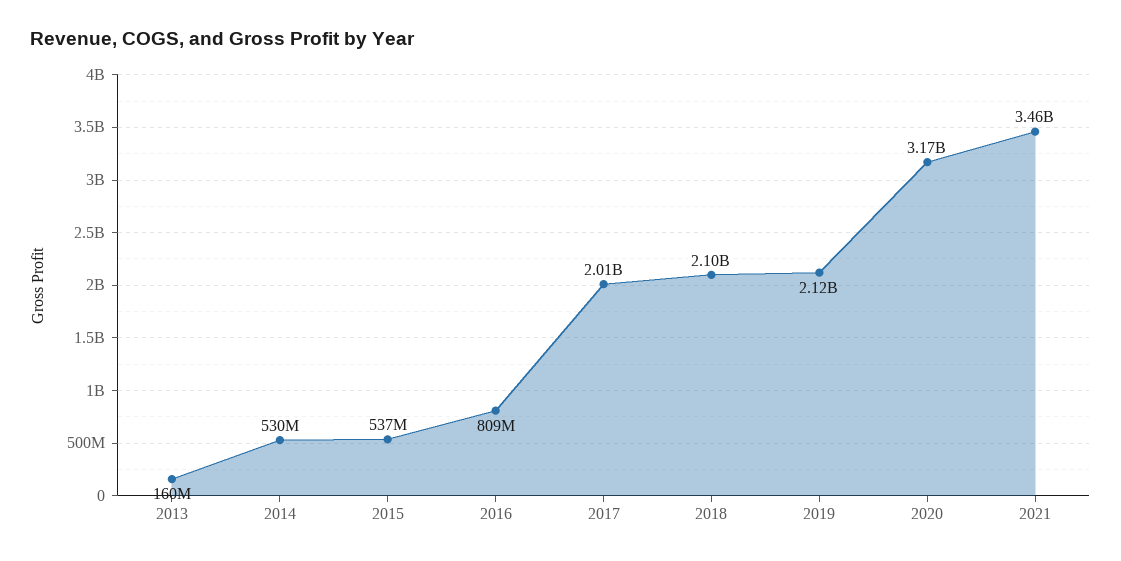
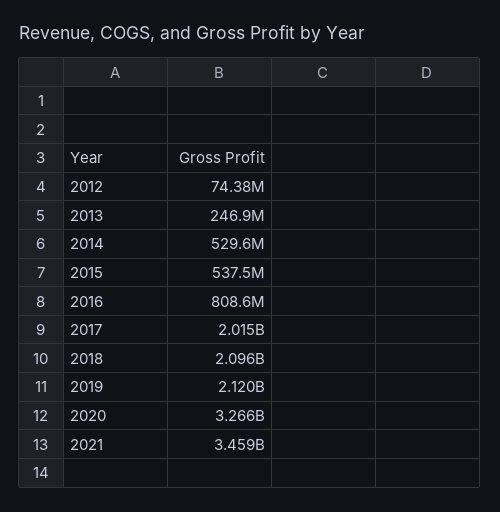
2013: 160000000 -> 246900000
2020: 3170000000 -> 3266000000
2012: none -> 74380000

